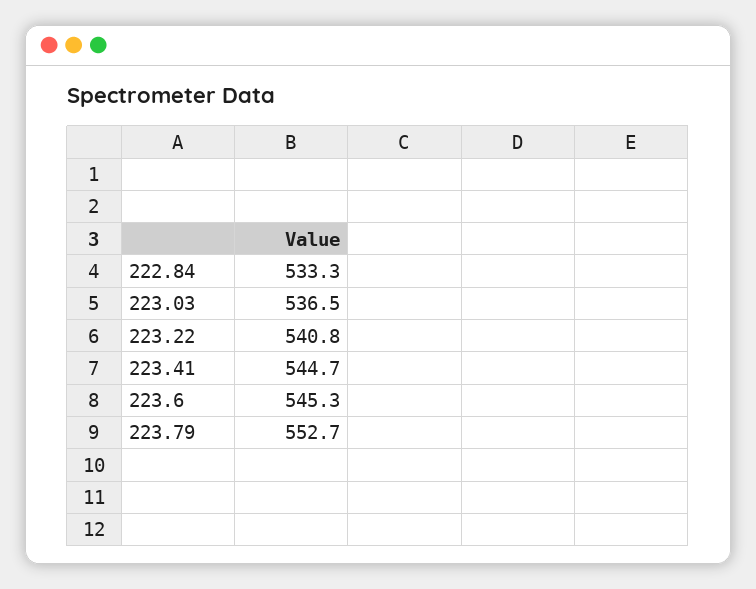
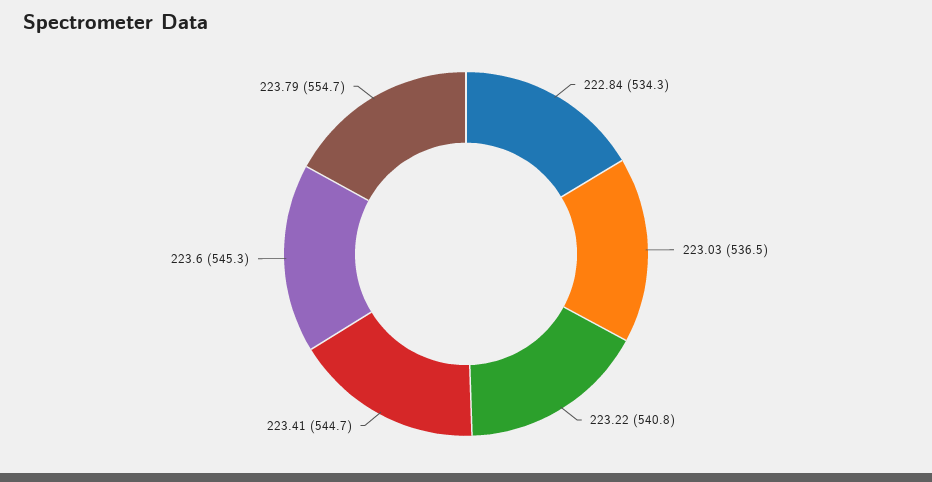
222.84: 533.3 -> 534.3
223.79: 552.7 -> 554.7

